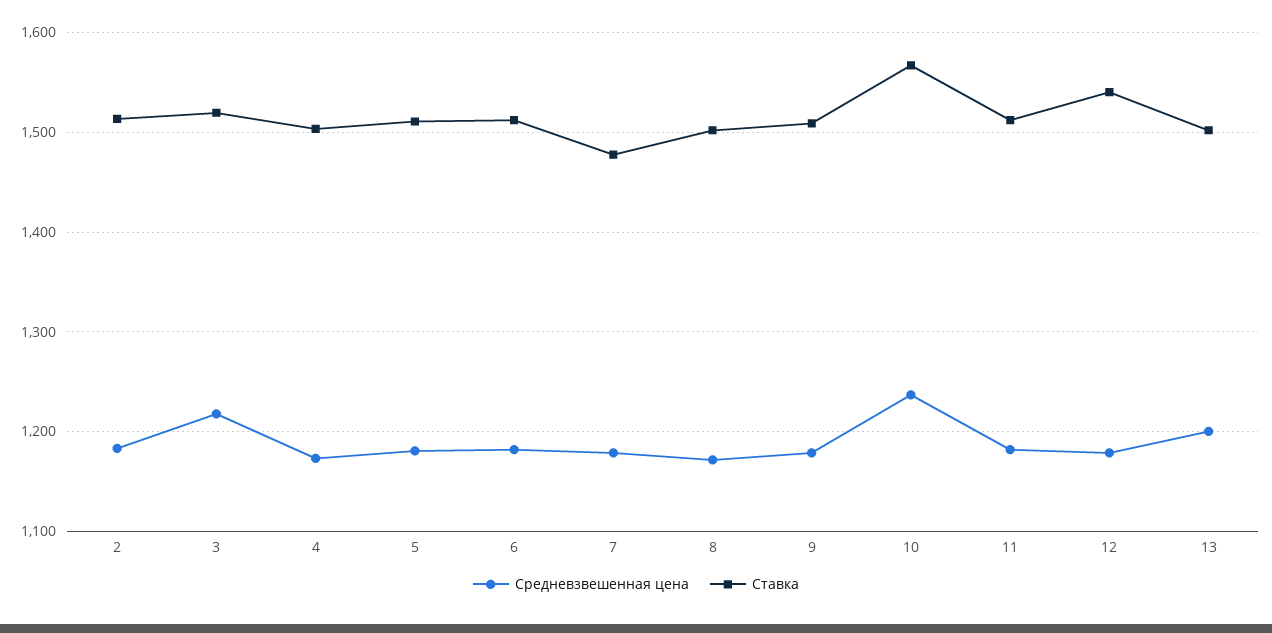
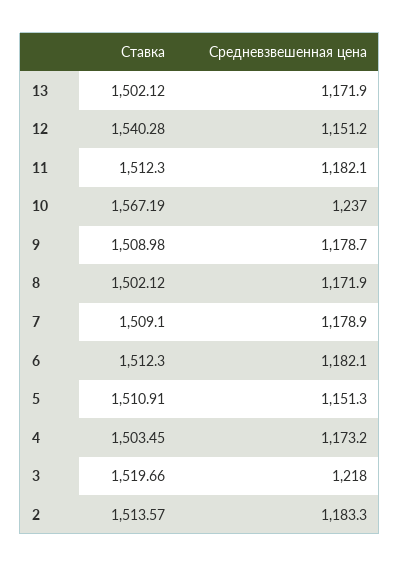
Средневзвешенная цена, 5: 1180 -> 1151.3
Ставка, 7: 1480 -> 1509.1
Средневзвешенная цена, 12: 1180 -> 1151.2
Средневзвешенная цена, 13: 1200 -> 1171.9

